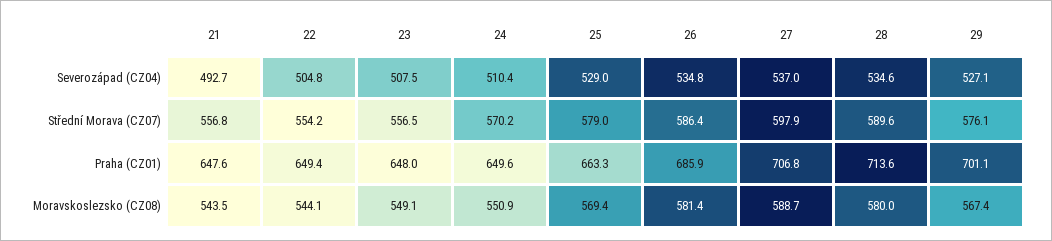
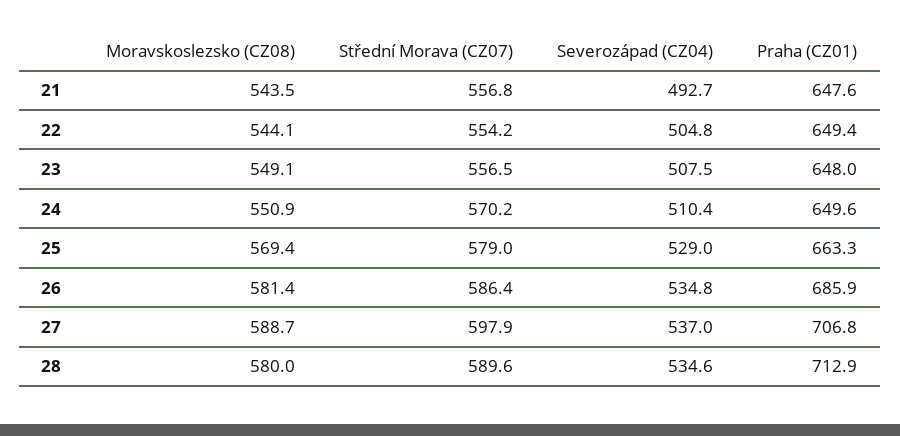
29, Severozápad (CZ04): 527.1 -> none
29, Střední Morava (CZ07): 576.1 -> none
28, Praha (CZ01): 713.6 -> 712.9
29, Praha (CZ01): 701.1 -> none
29, Moravskoslezsko (CZ08): 567.4 -> none

